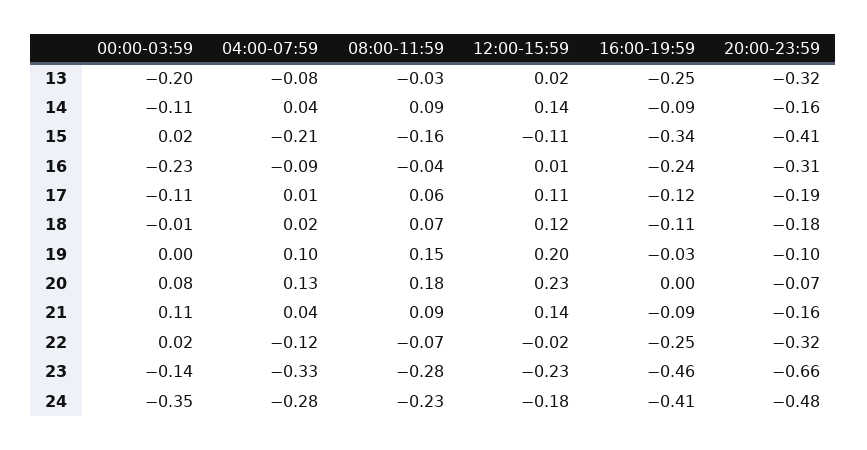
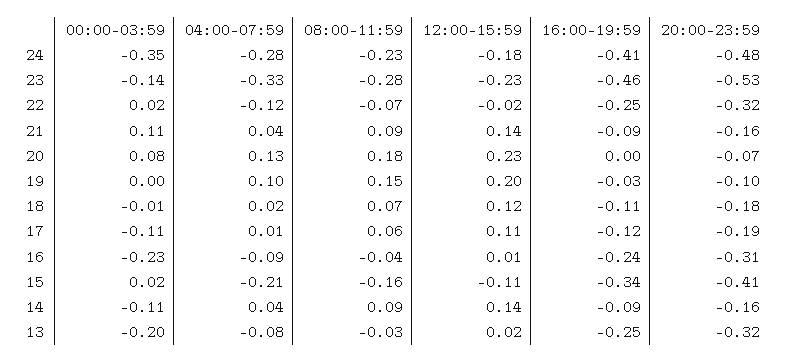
20:00-23:59, 23: -0.66 -> -0.53

